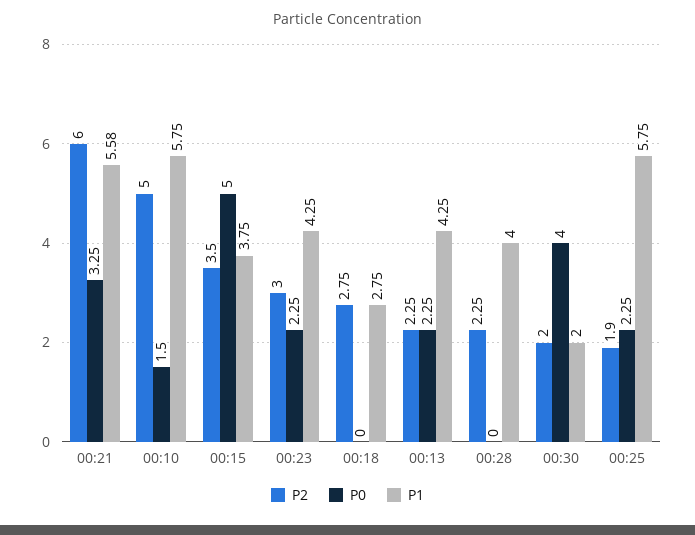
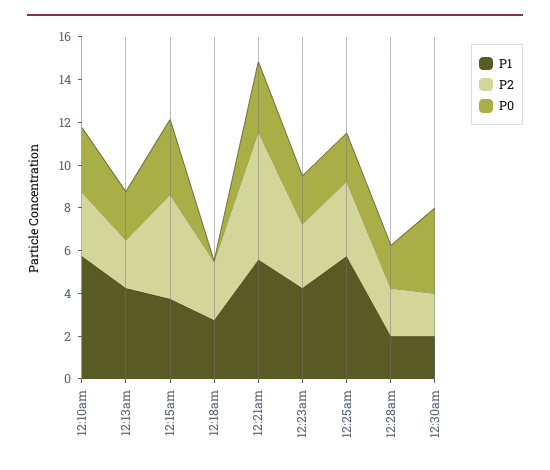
P2, 00:10: 5 -> 3
P0, 00:10: 1.5 -> 3
P2, 00:15: 3.5 -> 5
P0, 00:15: 5 -> 3.5
P0, 00:28: 0 -> 2
P1, 00:28: 4 -> 2
P2, 00:25: 1.9 -> 3.5

